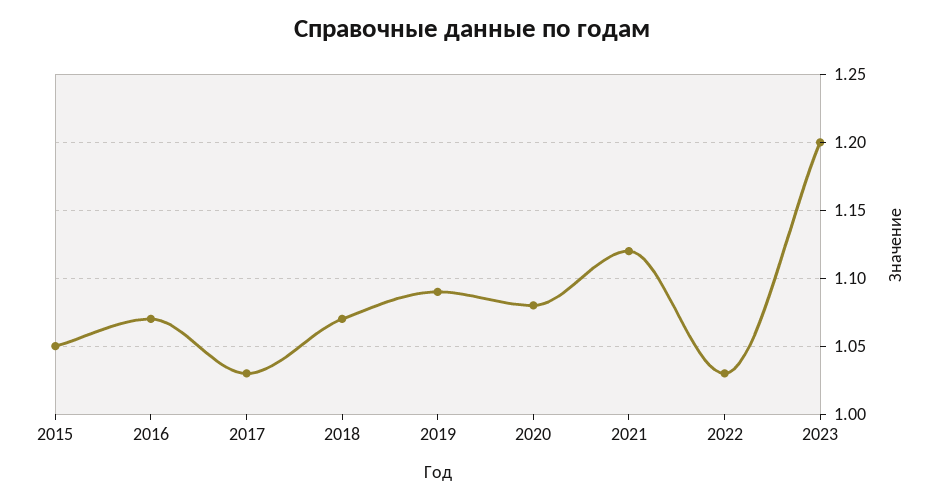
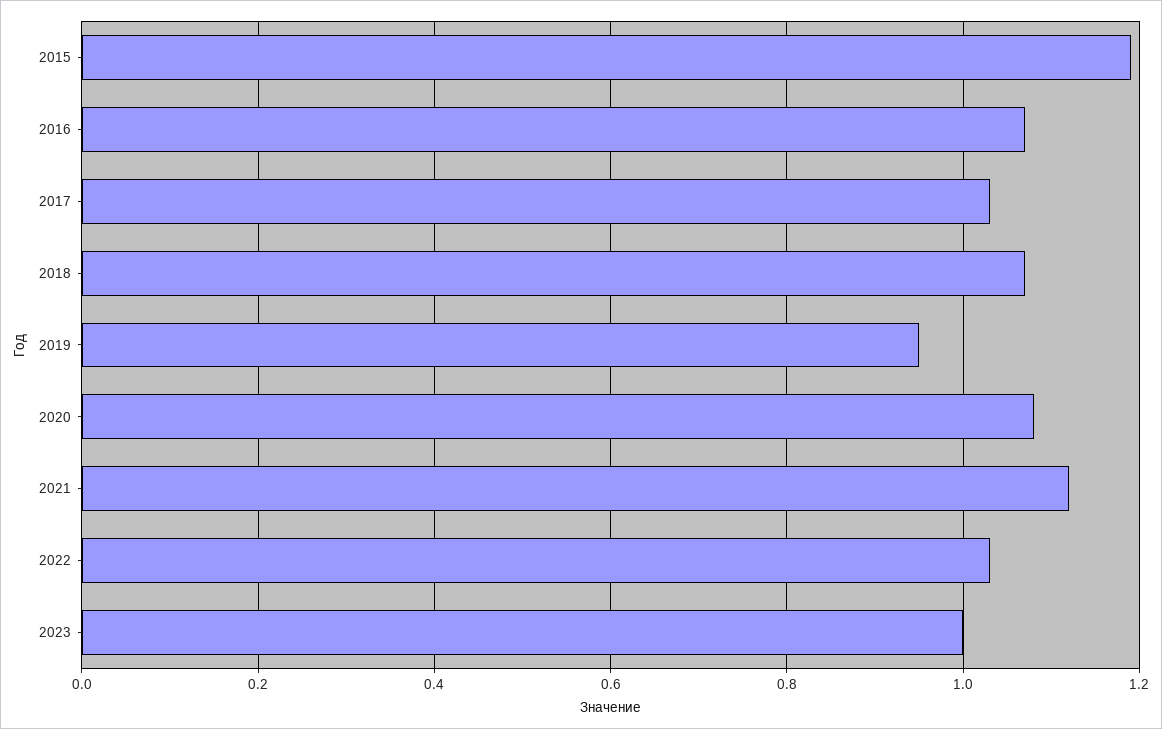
2015: 1.05 -> 1.2
2019: 1.09 -> 0.95
2023: 1.2 -> 1

